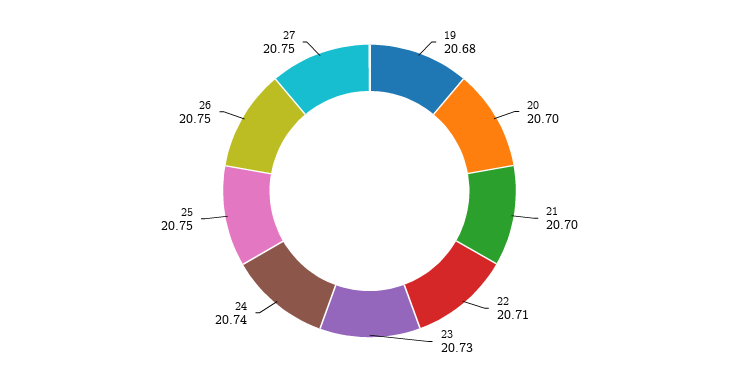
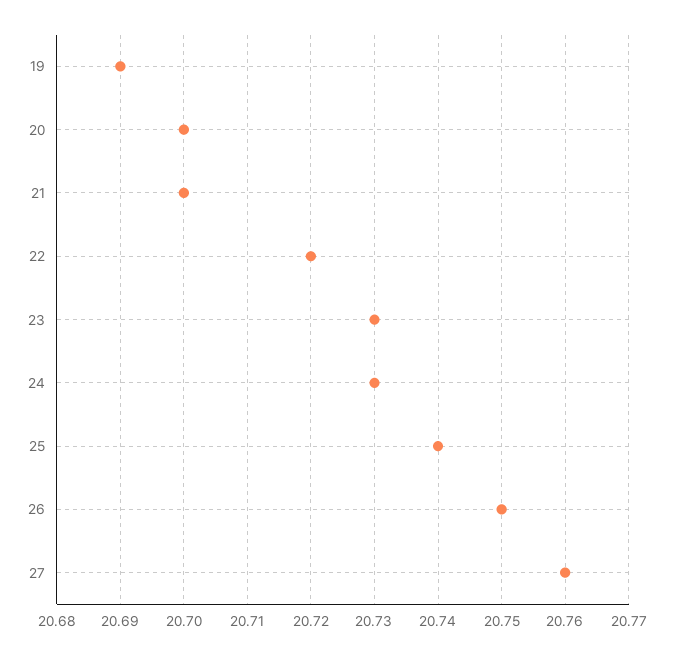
19: 20.68 -> 20.69
22: 20.71 -> 20.72
24: 20.74 -> 20.73
25: 20.75 -> 20.74
27: 20.75 -> 20.76

